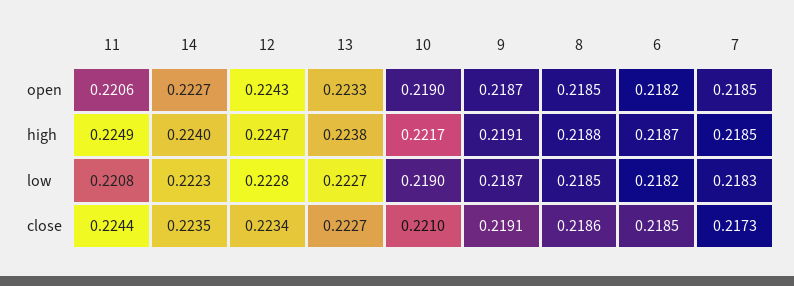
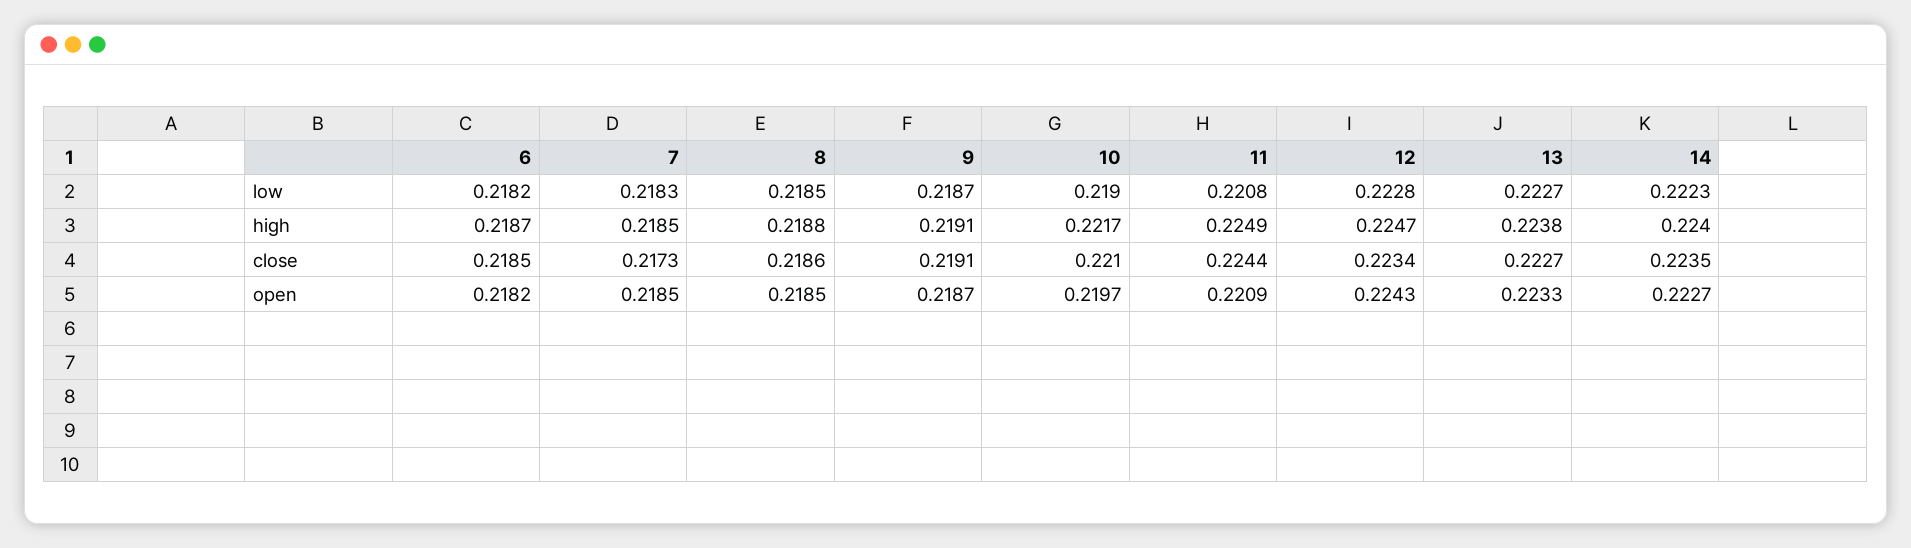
11, open: 0.2206 -> 0.2209
10, open: 0.219 -> 0.2197

